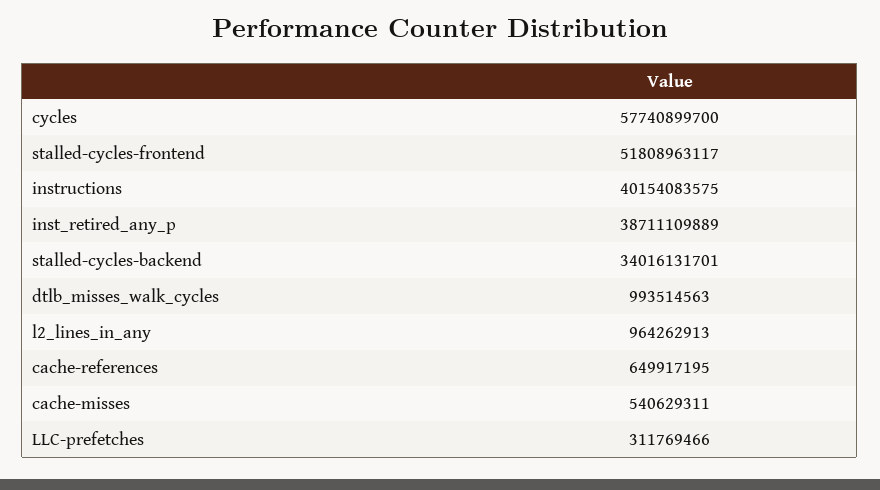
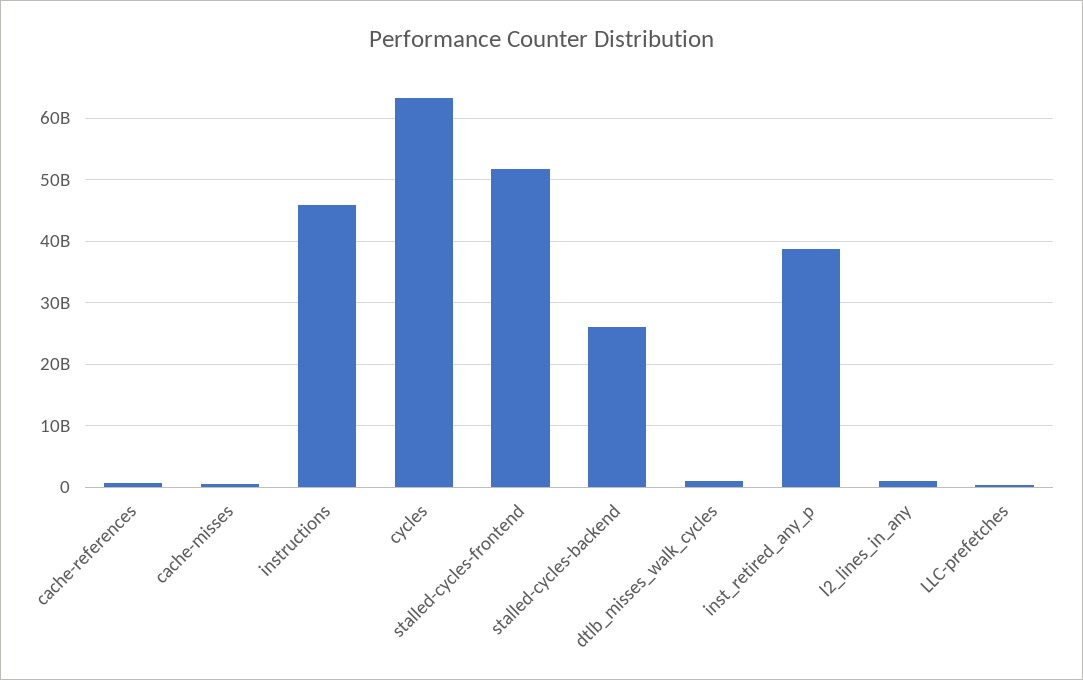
cycles: 57740899700 -> 63000000000
instructions: 40154083575 -> 46000000000
stalled-cycles-backend: 34016131701 -> 26000000000

